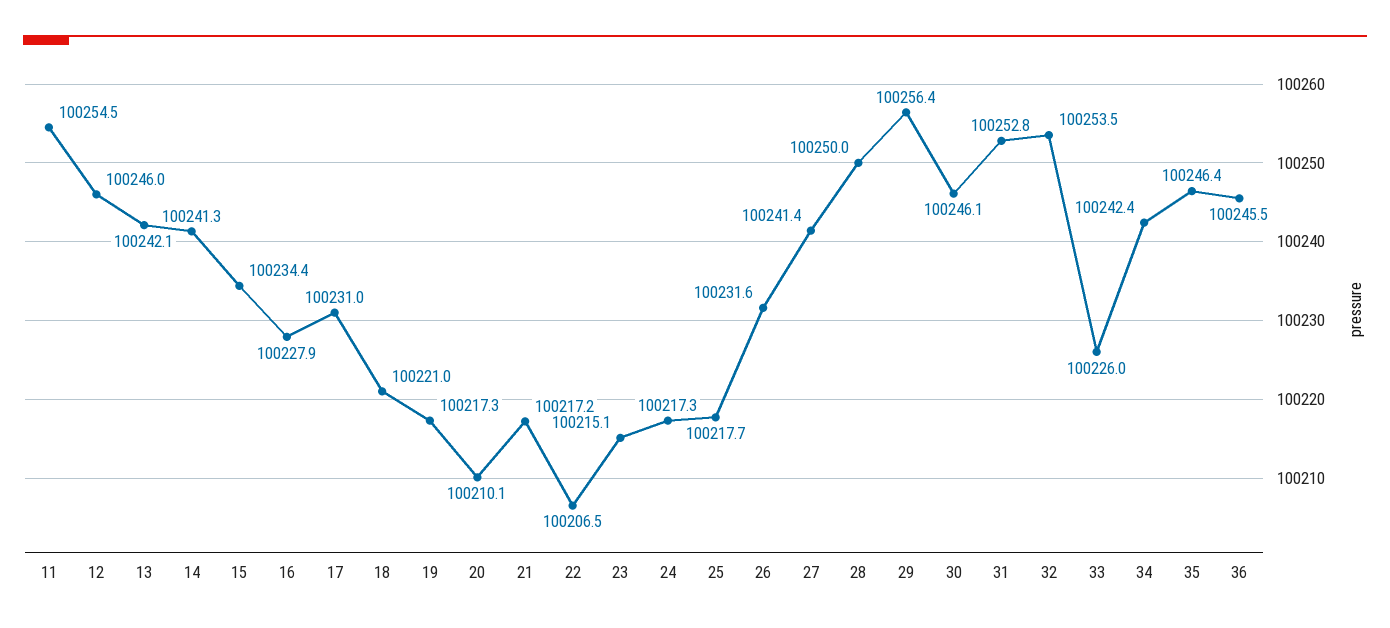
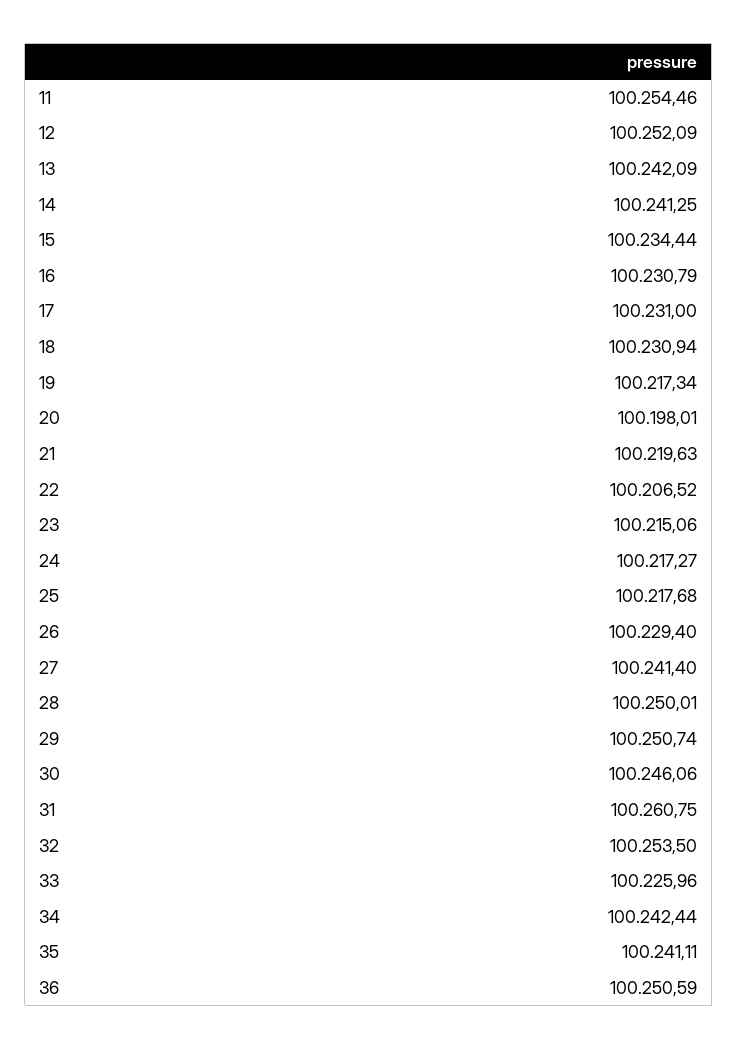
12: 100246 -> 100252.09
16: 100227.9 -> 100230.79
18: 100221 -> 100230.94
20: 100210.1 -> 100198.01
21: 100217.2 -> 100219.63
26: 100231.6 -> 100229.4
29: 100256.4 -> 100250.74
31: 100252.8 -> 100260.75
35: 100246.4 -> 100241.11
36: 100245.5 -> 100250.59

